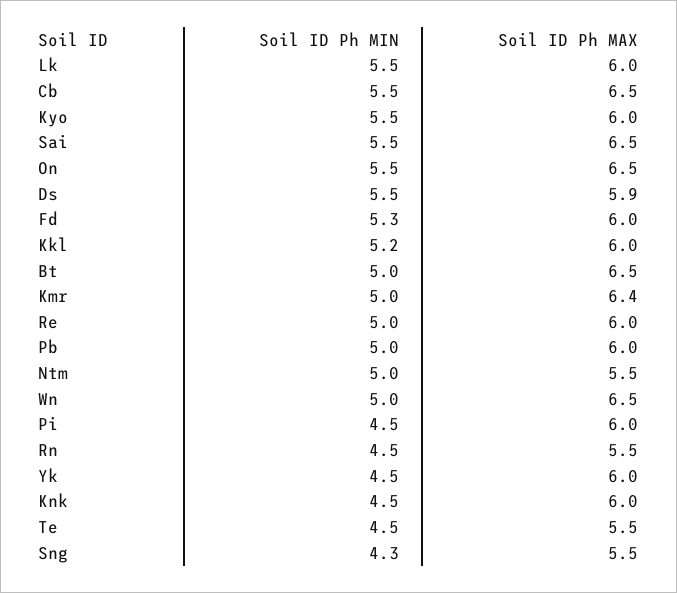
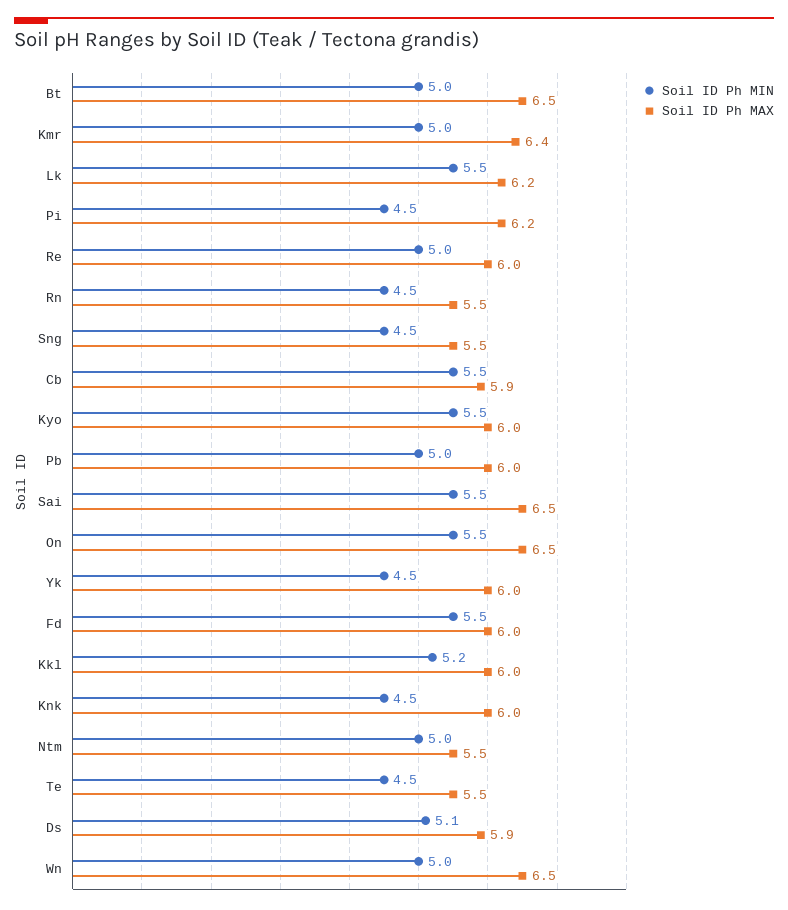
Soil ID Ph MAX, Lk: 6 -> 6.2
Soil ID Ph MAX, Cb: 6.5 -> 5.9
Soil ID Ph MIN, Ds: 5.5 -> 5.1
Soil ID Ph MIN, Fd: 5.3 -> 5.5
Soil ID Ph MAX, Pi: 6 -> 6.2
Soil ID Ph MIN, Sng: 4.3 -> 4.5

